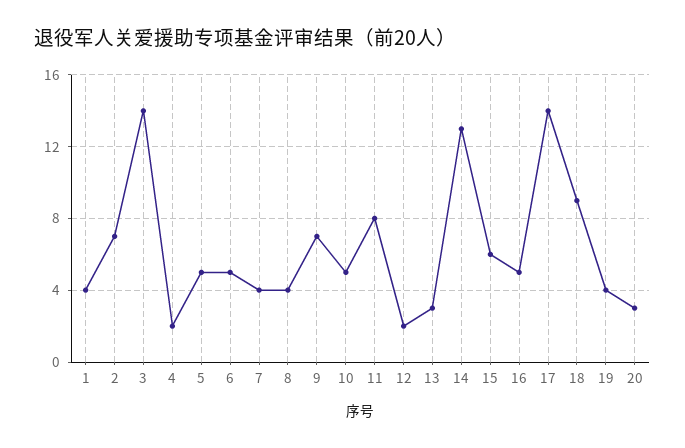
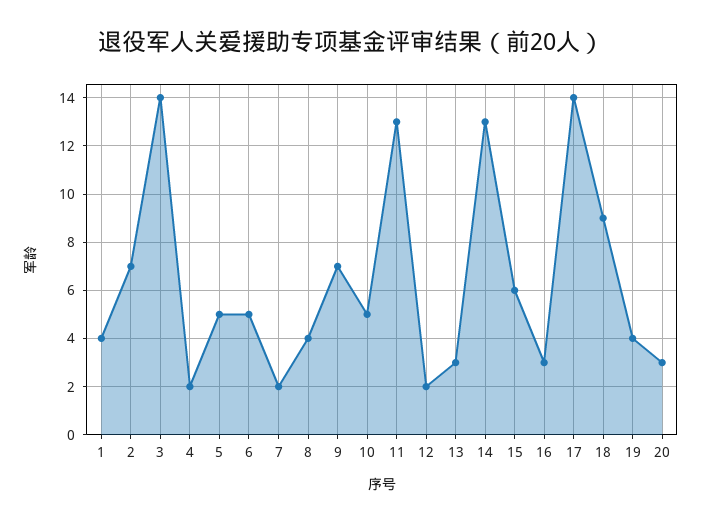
7: 4 -> 2
11: 8 -> 13
16: 5 -> 3

